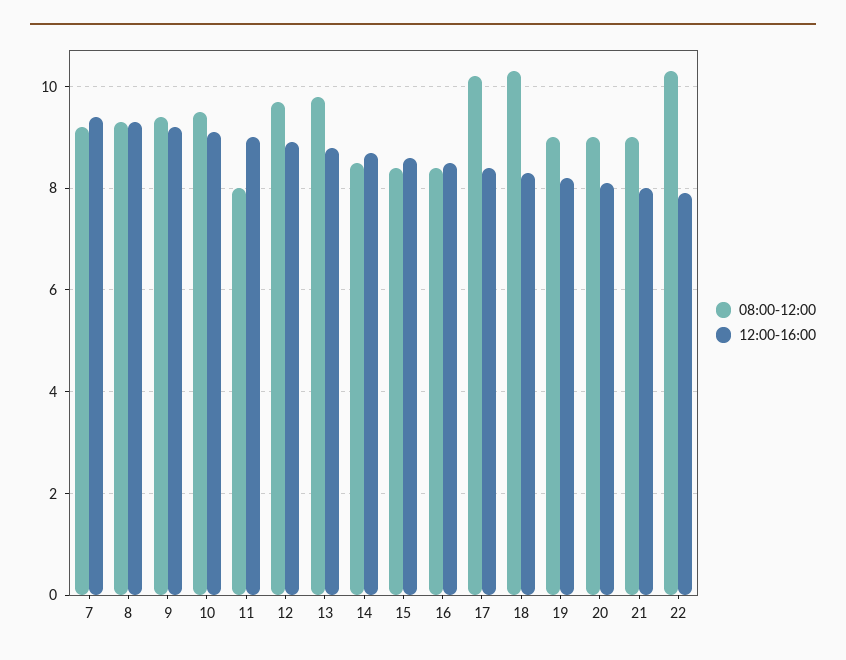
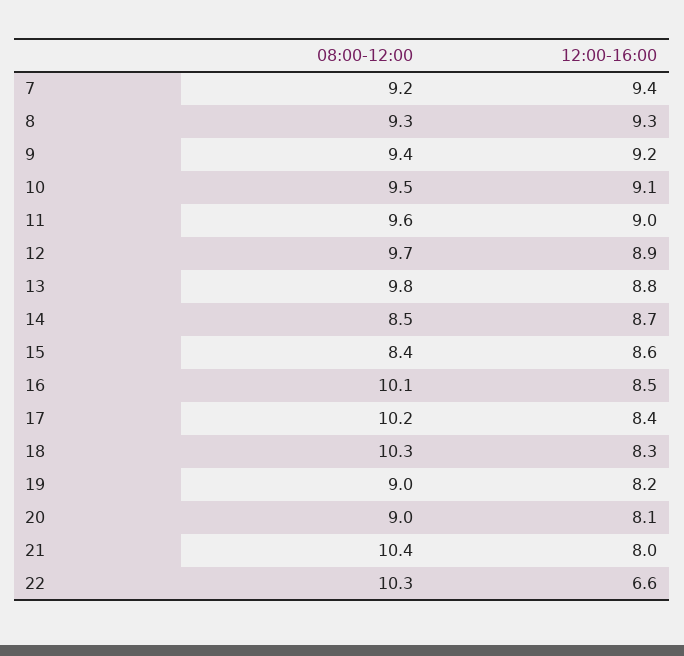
08:00-12:00, 11: 8 -> 9.6
08:00-12:00, 16: 8.5 -> 10.1
08:00-12:00, 21: 9 -> 10.4
12:00-16:00, 22: 8 -> 6.6

